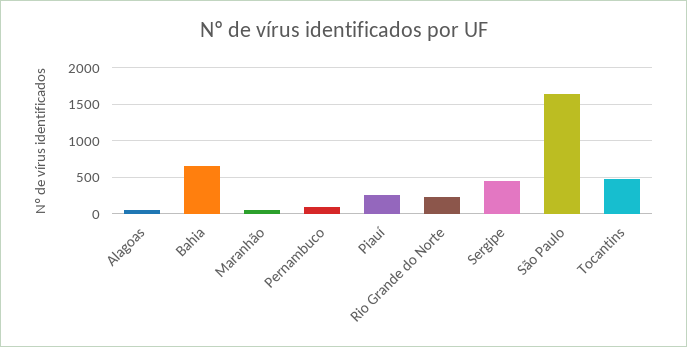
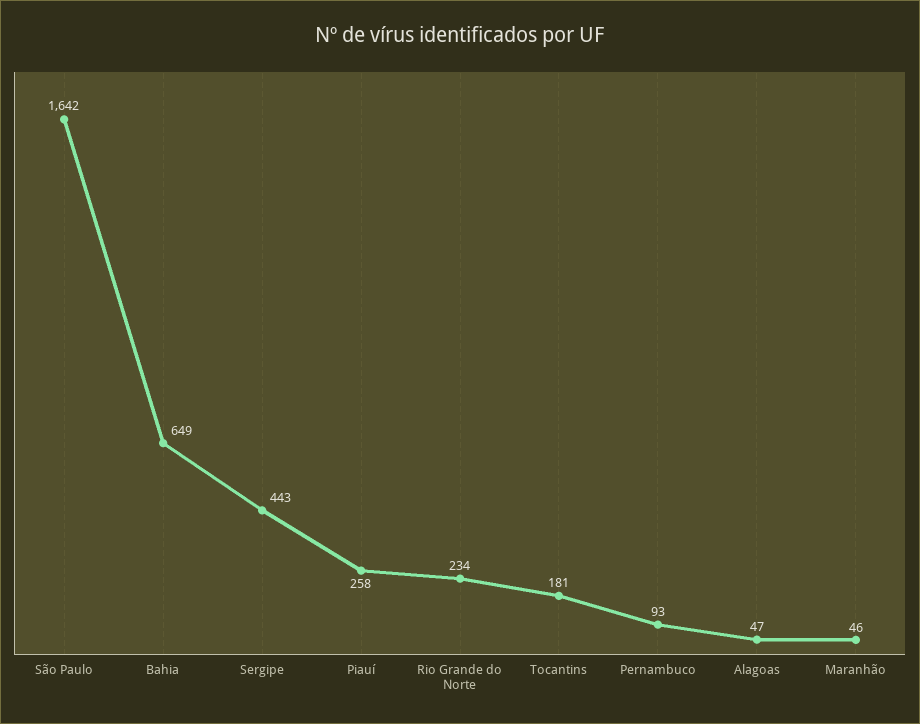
Tocantins: 500 -> 181

